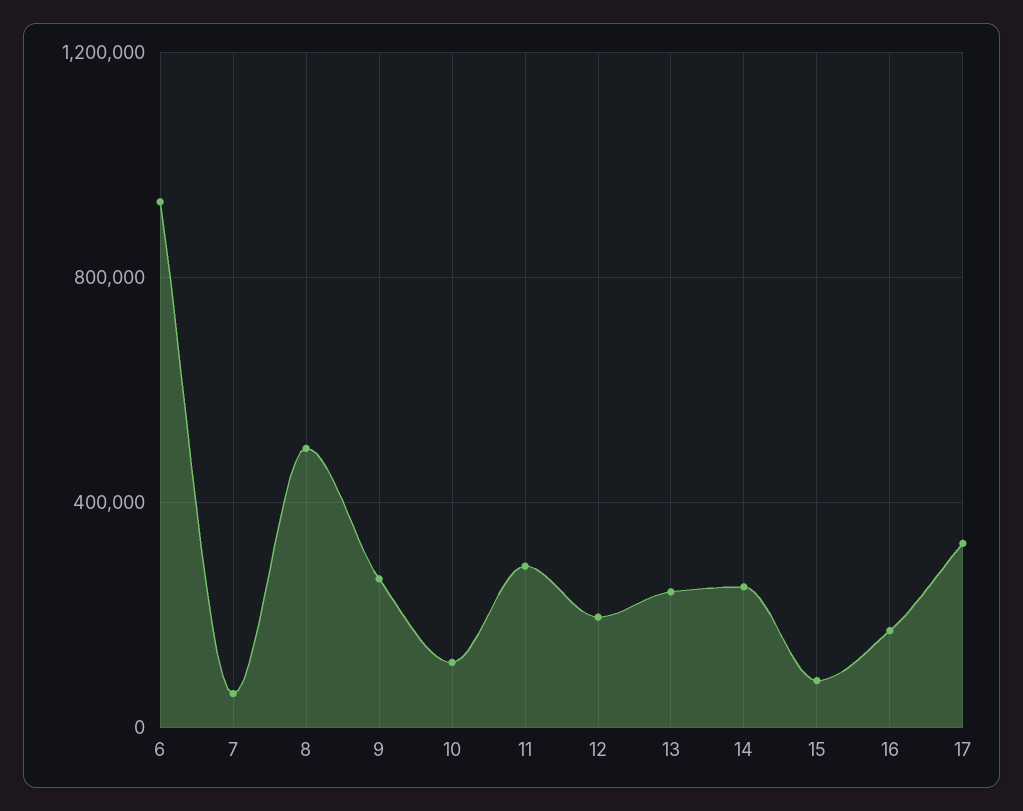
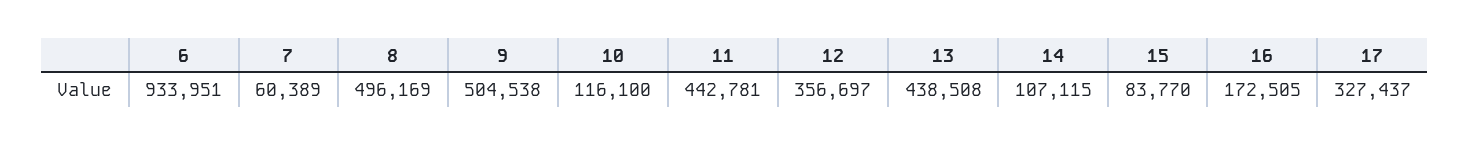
9: 250000 -> 504538
11: 300000 -> 442781
12: 200000 -> 356697
13: 250000 -> 438508
14: 250000 -> 107115

